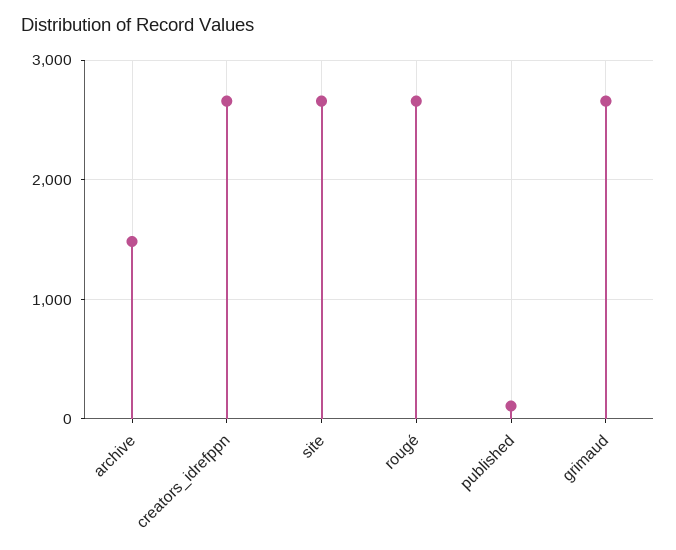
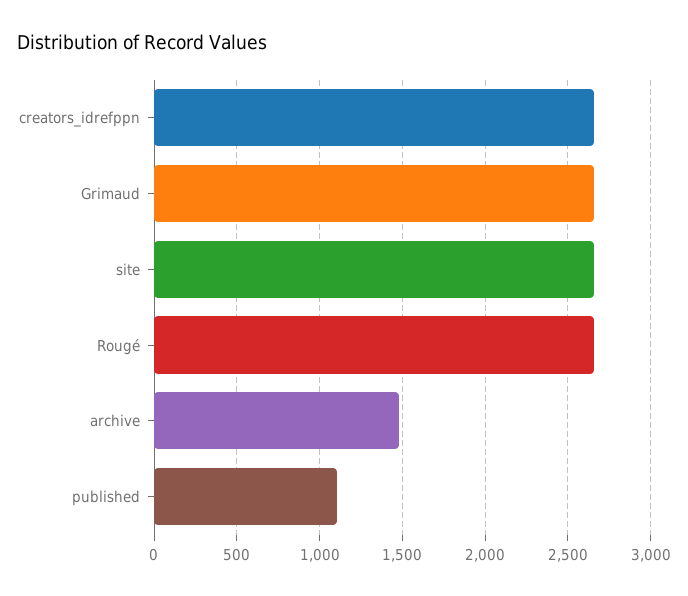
published: 100 -> 1100

